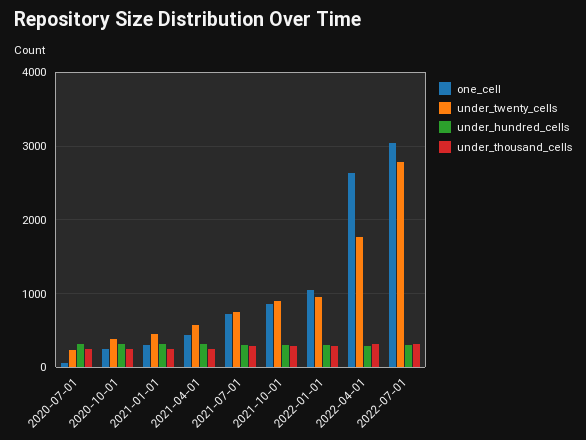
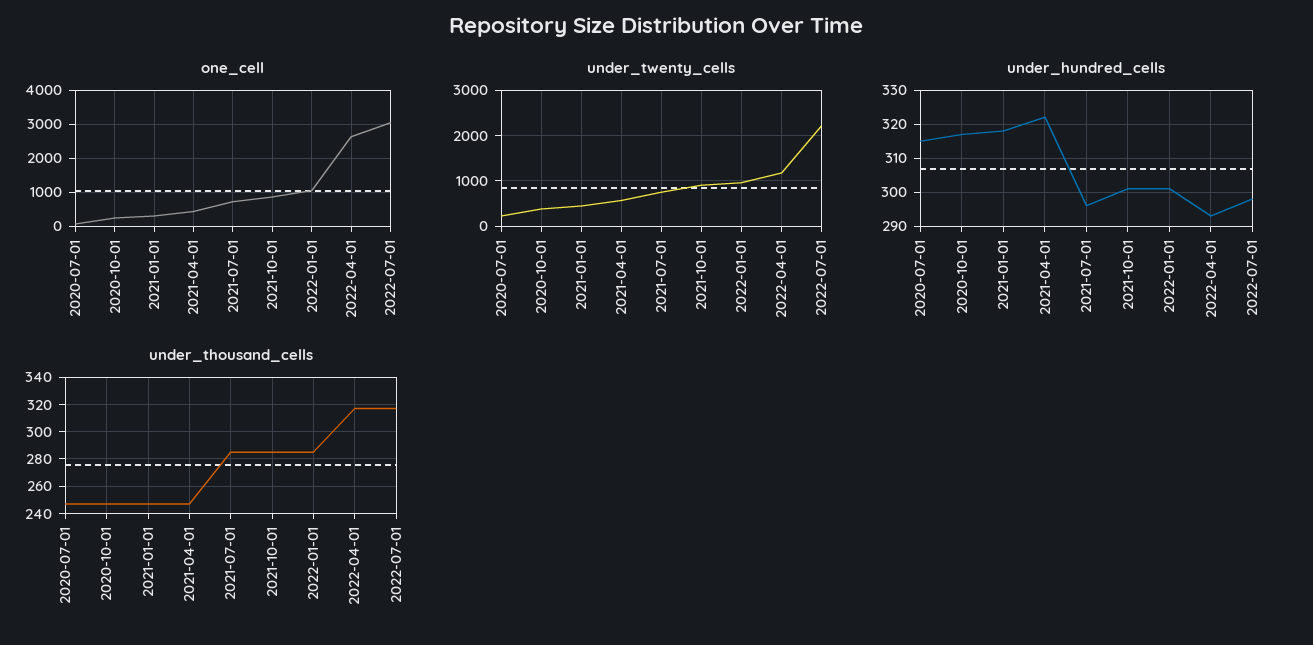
under_twenty_cells, 2022-04-01: 1800 -> 1200
under_twenty_cells, 2022-07-01: 2800 -> 2200

